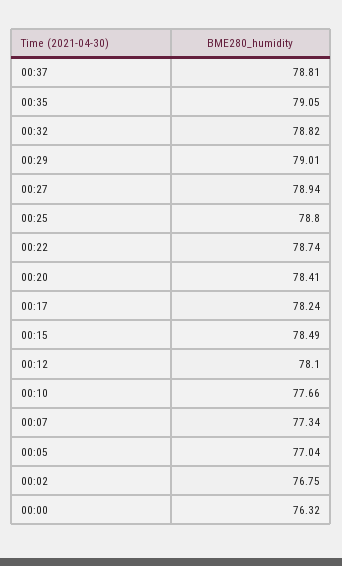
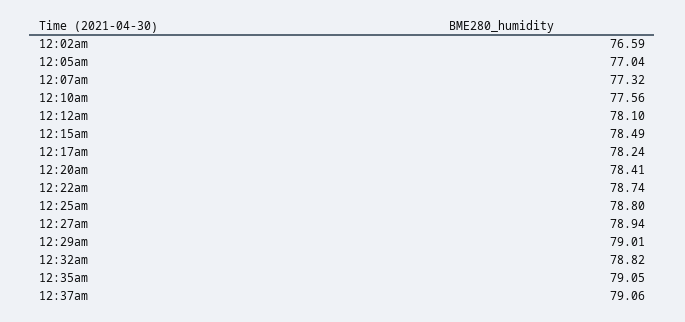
00:37: 78.81 -> 79.06
00:10: 77.66 -> 77.56
00:07: 77.34 -> 77.32
00:02: 76.75 -> 76.59
00:00: 76.32 -> none

